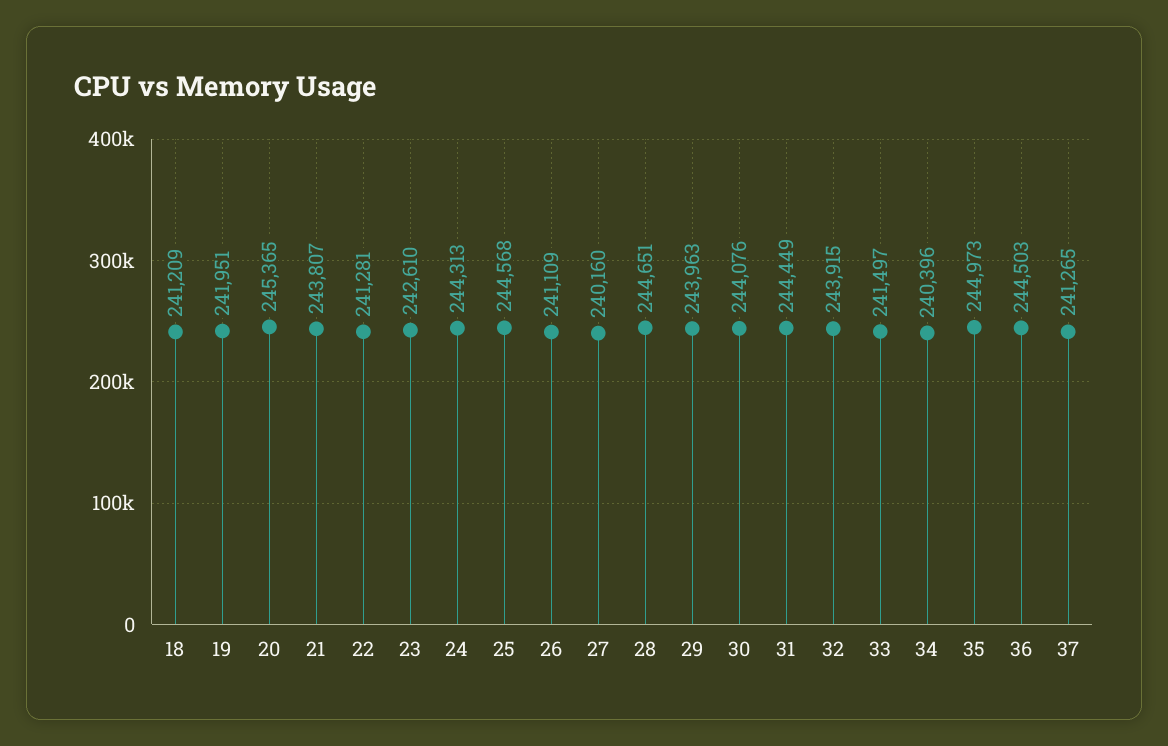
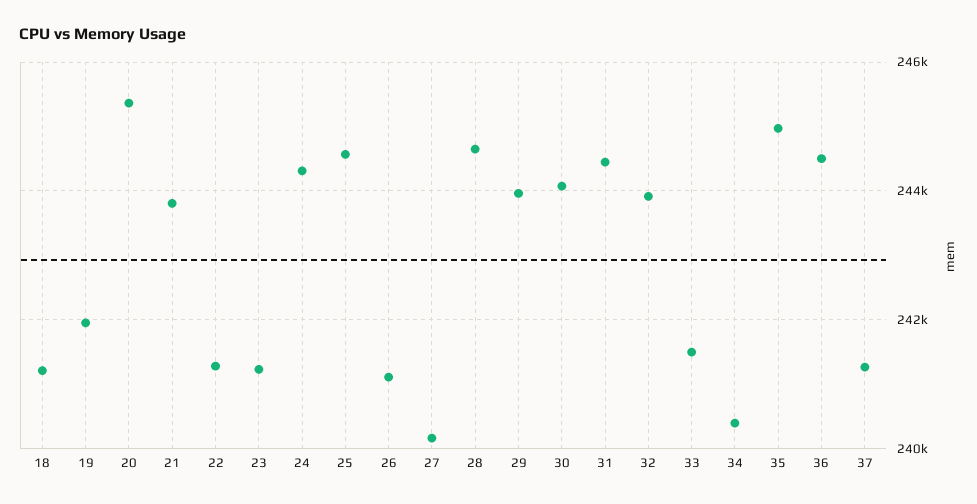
23: 242610 -> 241200

